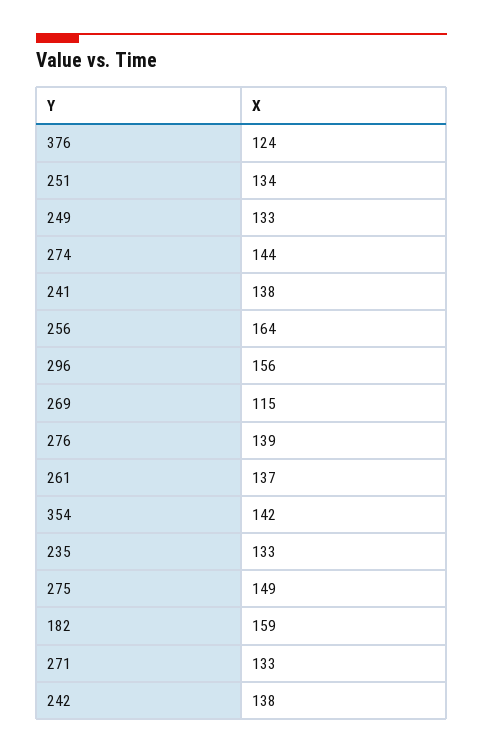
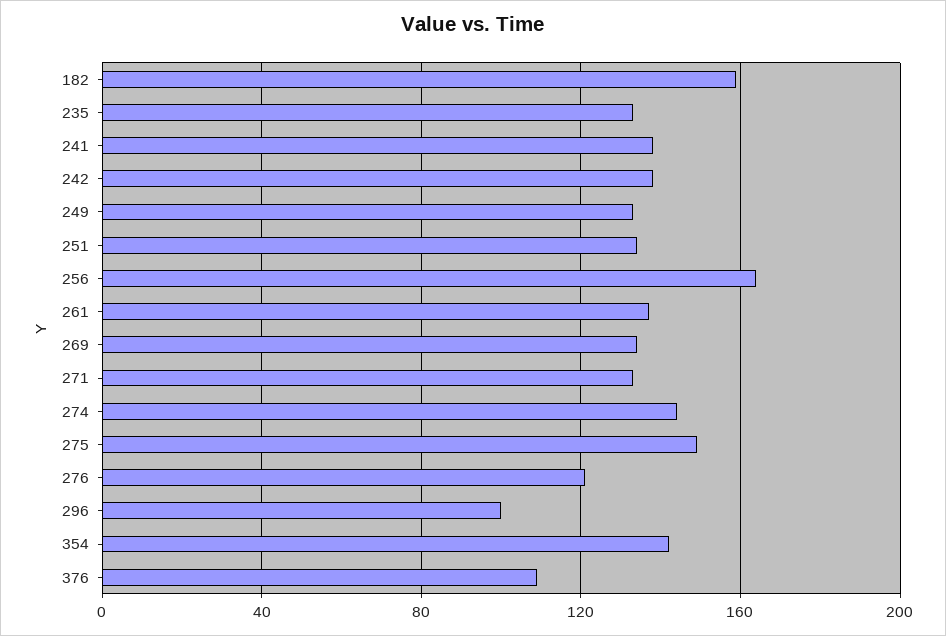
376: 124 -> 110
296: 156 -> 100
269: 115 -> 135
276: 139 -> 120

